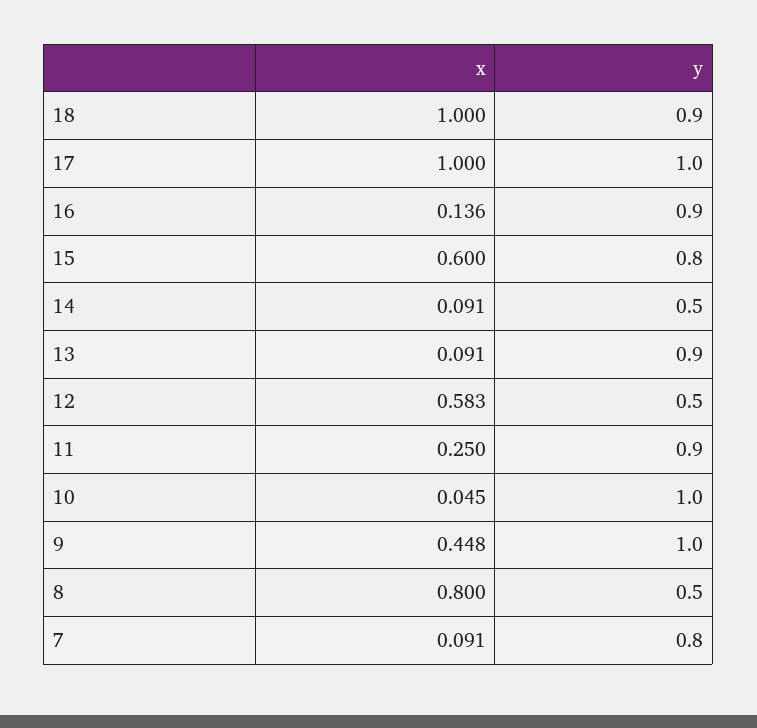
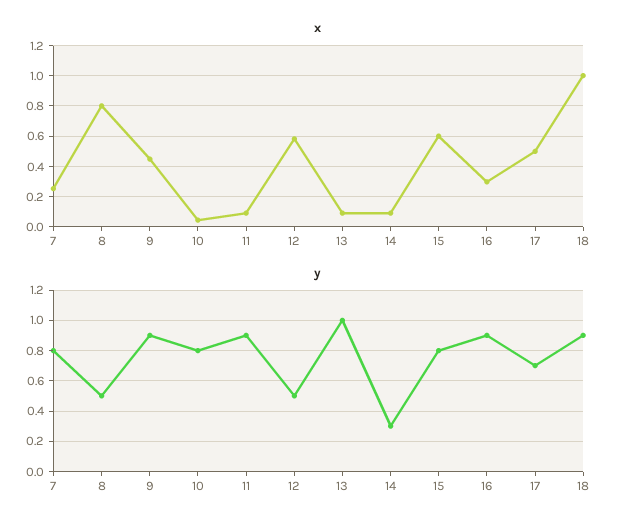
x, 17: 1 -> 0.5
y, 17: 1 -> 0.7
x, 16: 0.136 -> 0.3
y, 14: 0.5 -> 0.3
y, 13: 0.9 -> 1
x, 11: 0.25 -> 0.1
y, 10: 1 -> 0.8
y, 9: 1 -> 0.9
x, 7: 0.091 -> 0.25

